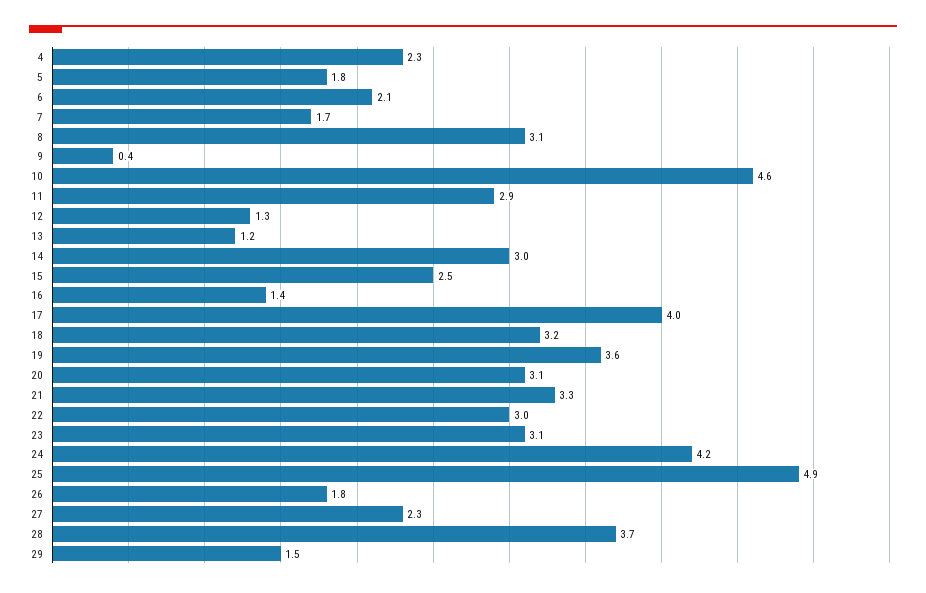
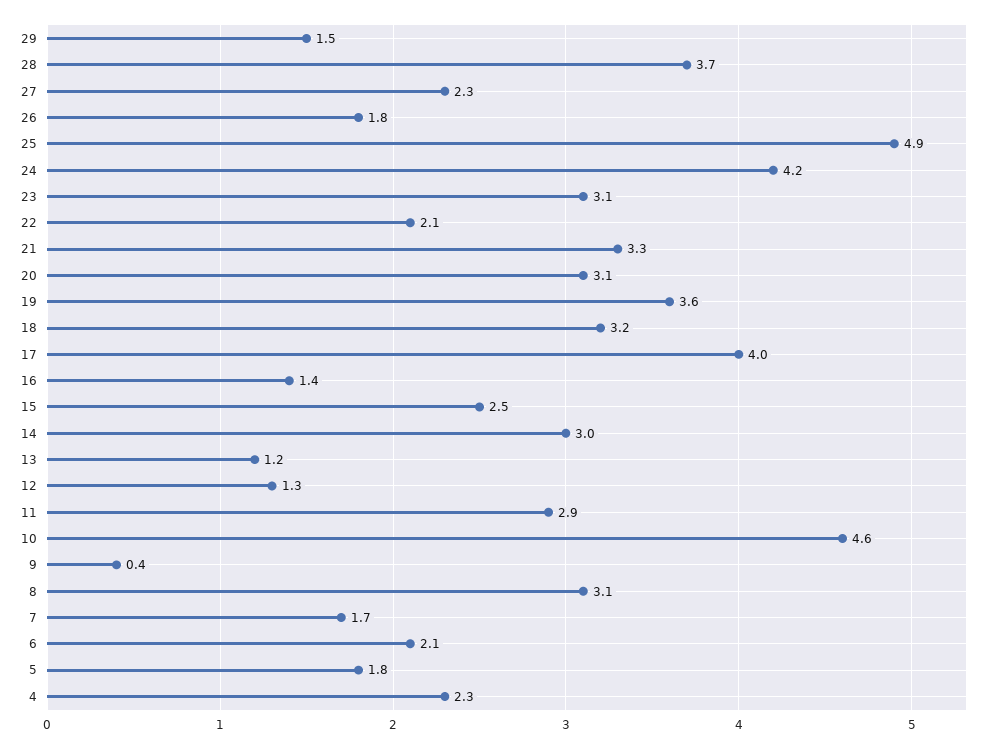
22: 3 -> 2.1

